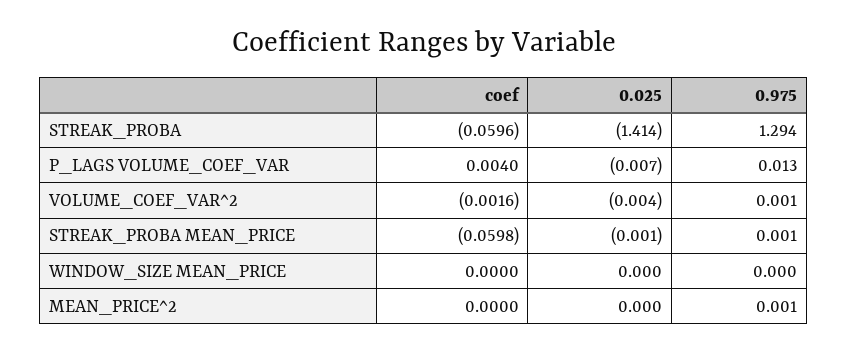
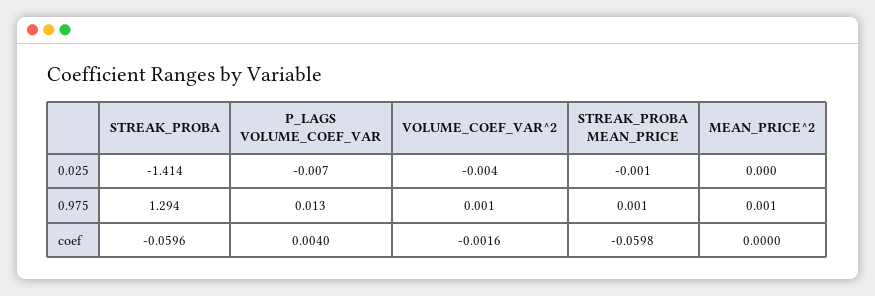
coef, WINDOW_SIZE MEAN_PRICE: 0 -> none
0.025, WINDOW_SIZE MEAN_PRICE: 0 -> none
0.975, WINDOW_SIZE MEAN_PRICE: 0 -> none

